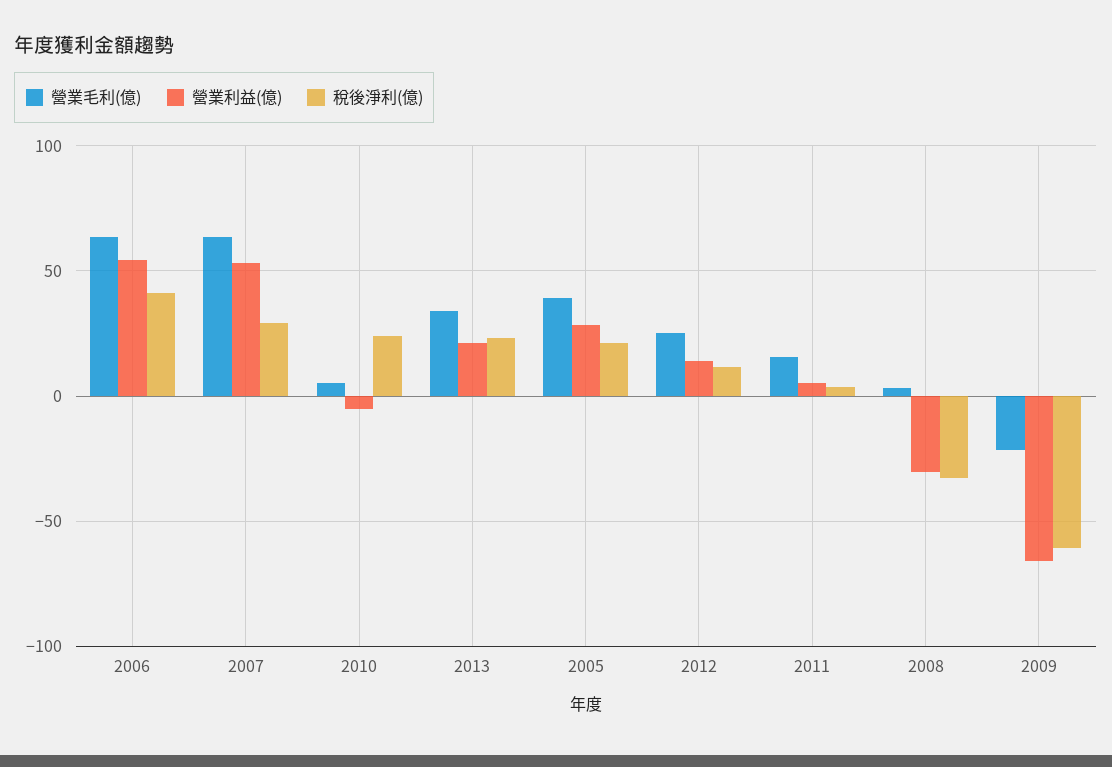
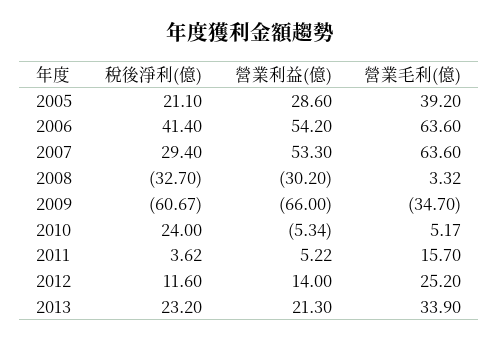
營業毛利(億), 2009: -20 -> -34.7

